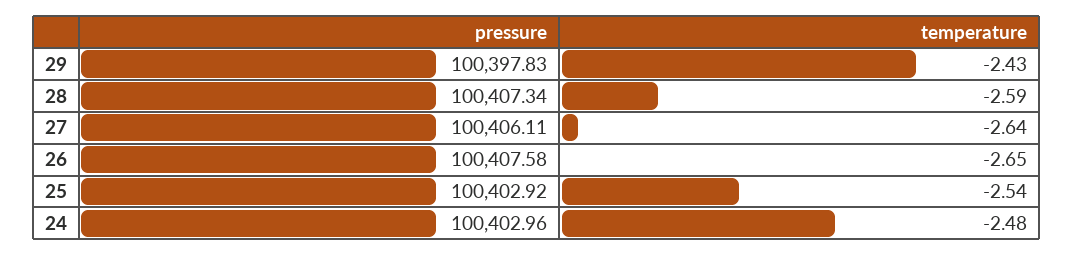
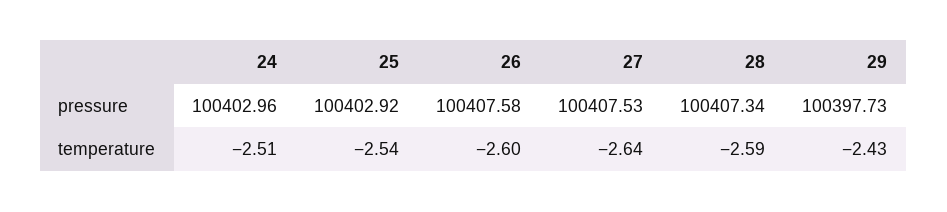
pressure, 29: 100397.83 -> 100397.73
pressure, 27: 100406.11 -> 100407.53
temperature, 26: -2.65 -> -2.6
temperature, 24: -2.48 -> -2.51

